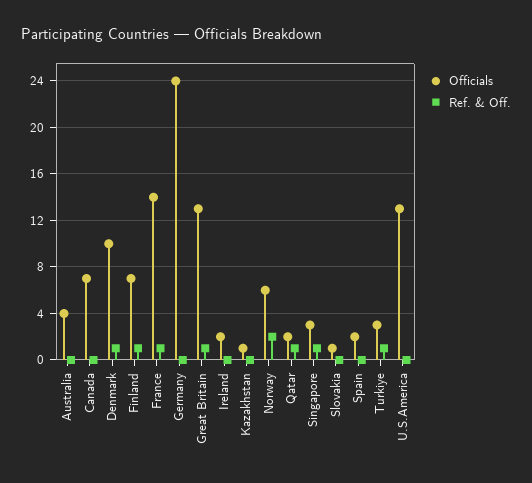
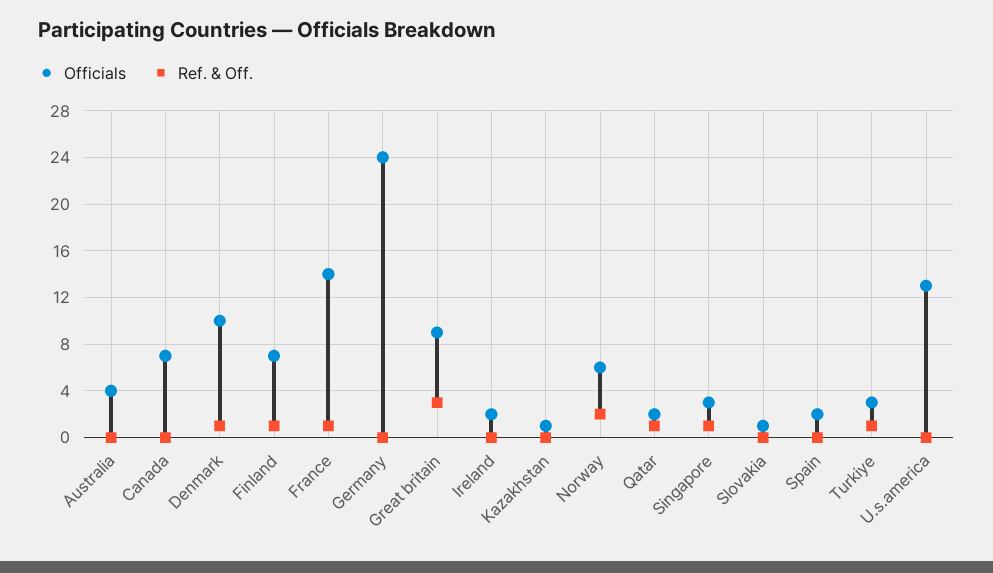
Officials, Great Britain: 13 -> 9
Ref. & Off., Great Britain: 1 -> 3

